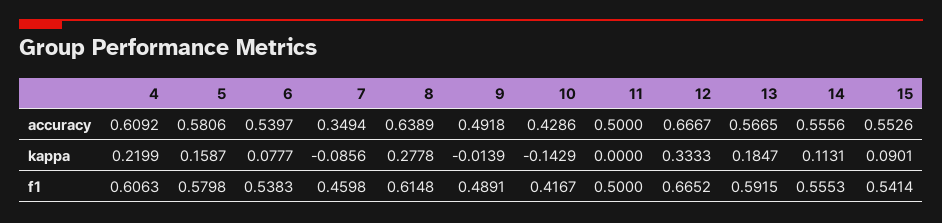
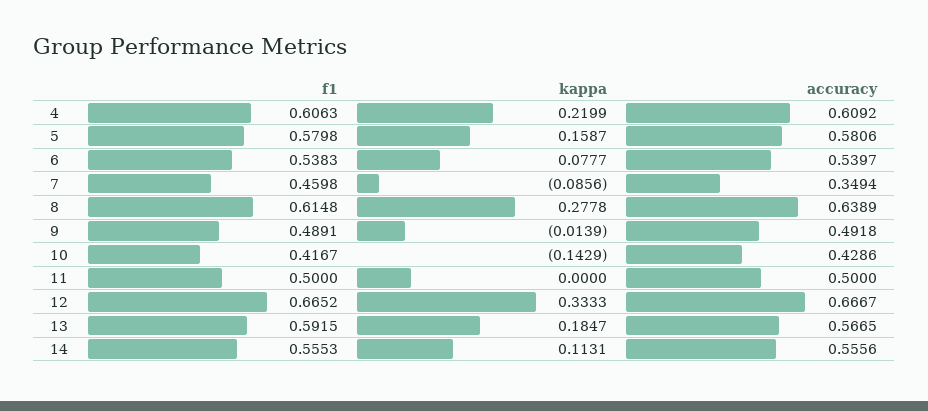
15, accuracy: 0.5526 -> none
15, kappa: 0.0901 -> none
15, f1: 0.5414 -> none

